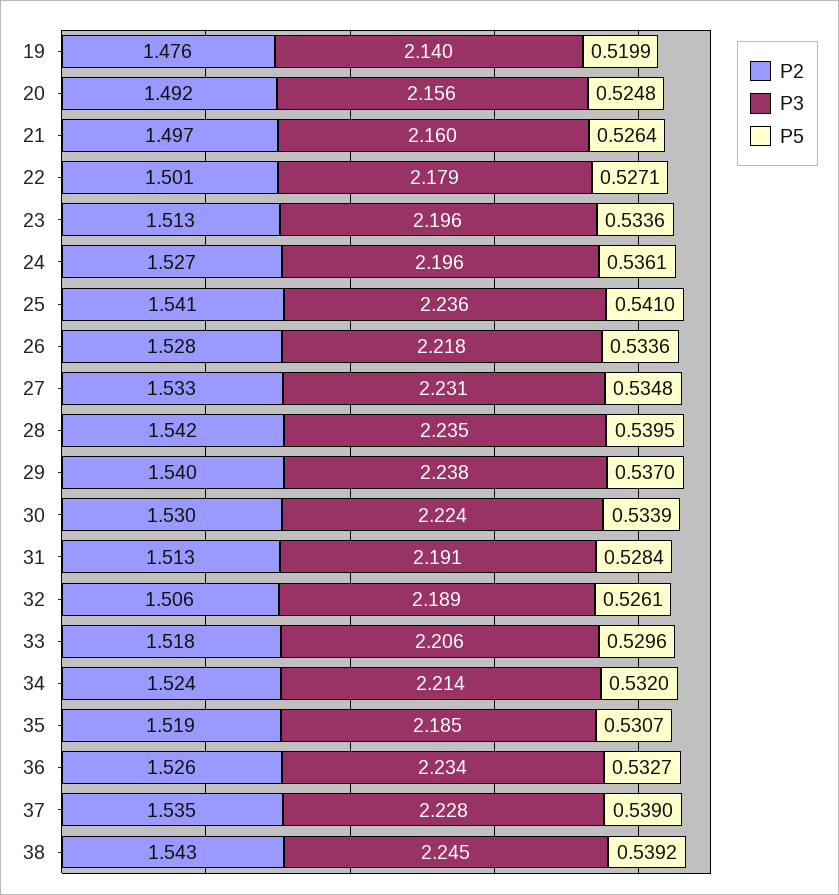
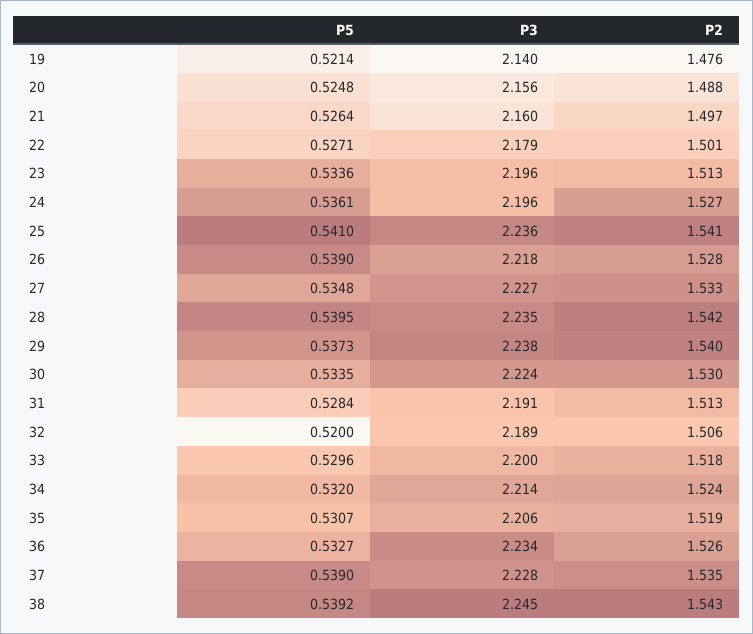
P5, 19: 0.5199 -> 0.5214
P2, 20: 1.492 -> 1.488
P5, 26: 0.5336 -> 0.539
P3, 27: 2.231 -> 2.227
P5, 29: 0.537 -> 0.5373
P5, 30: 0.5339 -> 0.5335
P5, 32: 0.5261 -> 0.52
P3, 33: 2.206 -> 2.2
P3, 35: 2.185 -> 2.206

